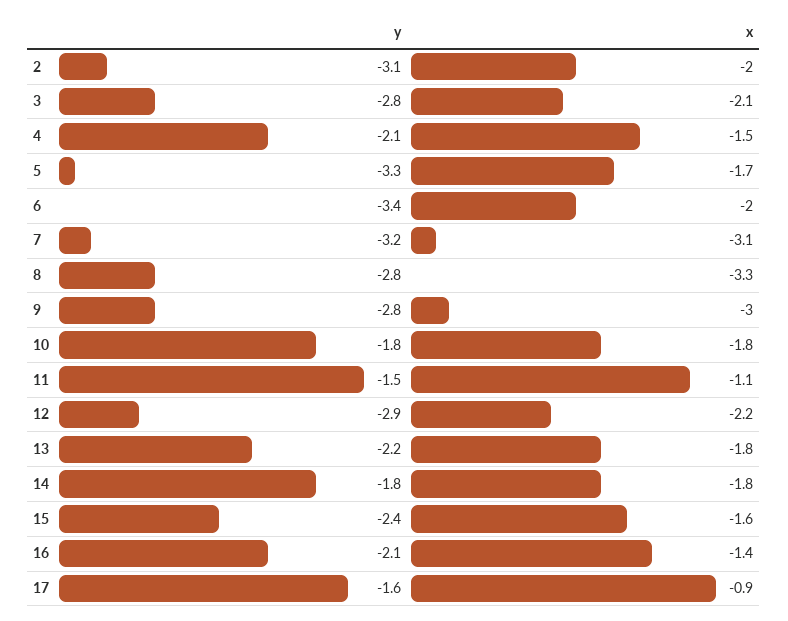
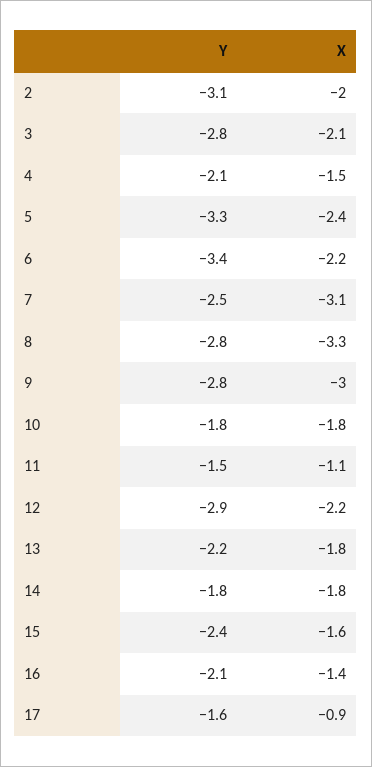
x, 5: -1.7 -> -2.4
x, 6: -2 -> -2.2
y, 7: -3.2 -> -2.5

